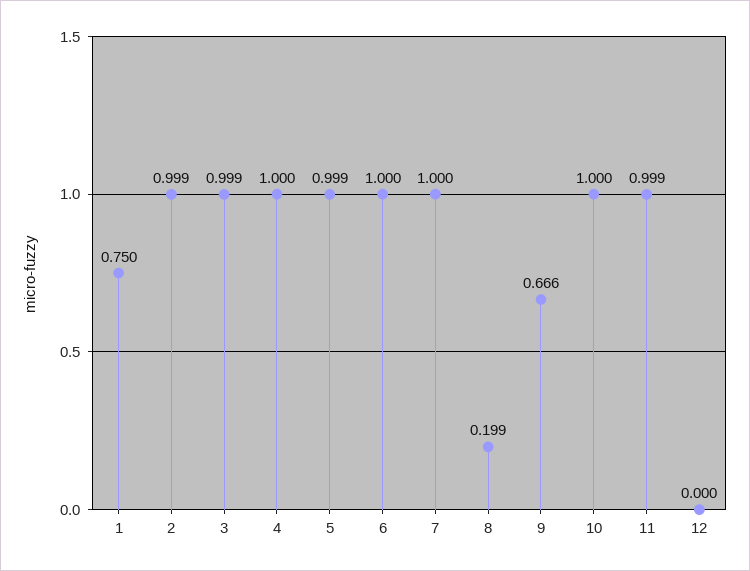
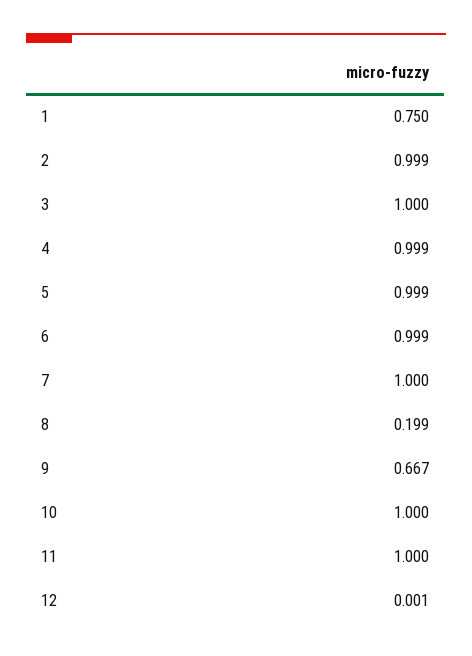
3: 0.999 -> 1
4: 1 -> 0.999
6: 1 -> 0.999
9: 0.666 -> 0.667
11: 0.999 -> 1
12: 0 -> 0.001

